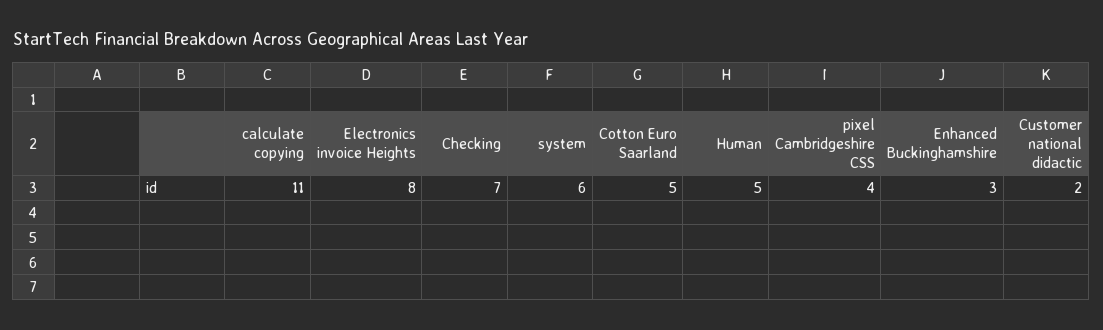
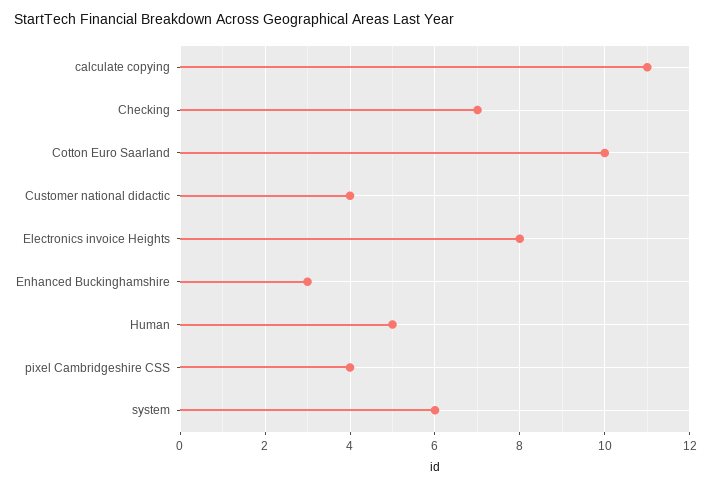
Cotton Euro Saarland: 5 -> 10
Customer national didactic: 2 -> 4

